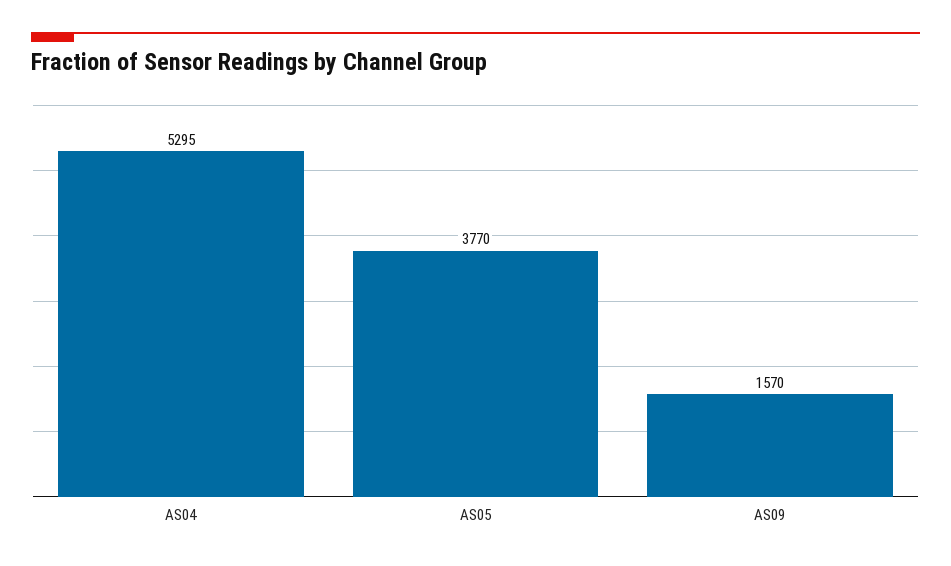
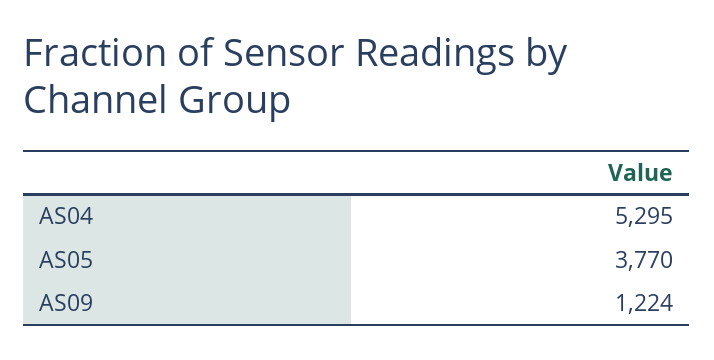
AS09: 1570 -> 1224

